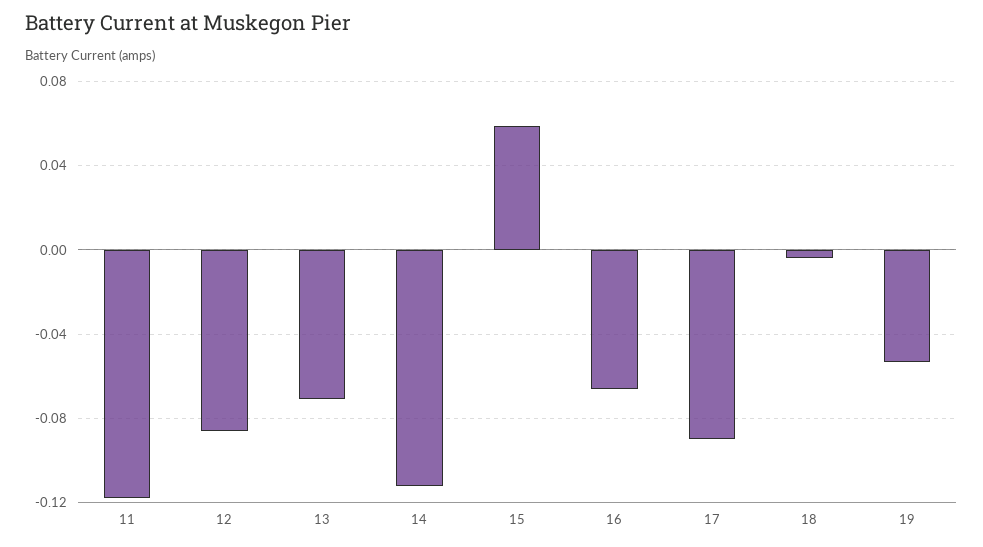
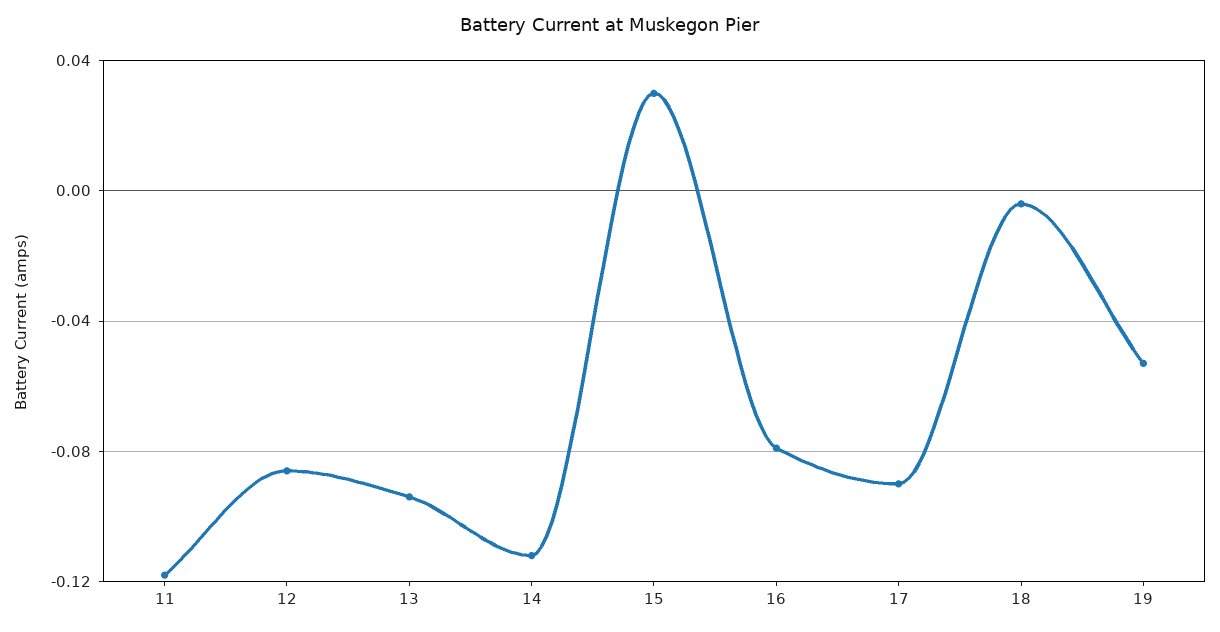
13: -0.07 -> -0.095
15: 0.06 -> 0.03
16: -0.065 -> -0.08

